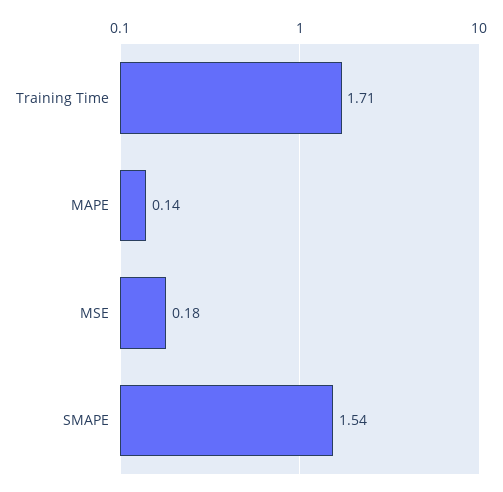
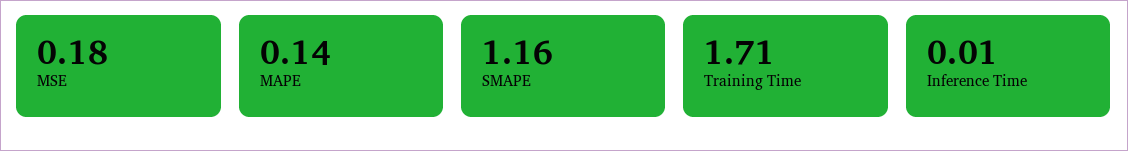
SMAPE: 1.54 -> 1.16
Inference Time: none -> 0.01

